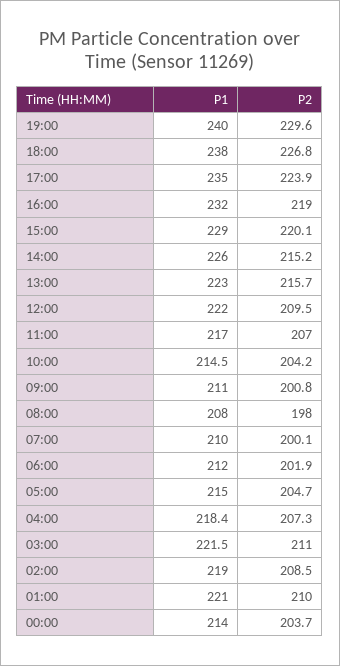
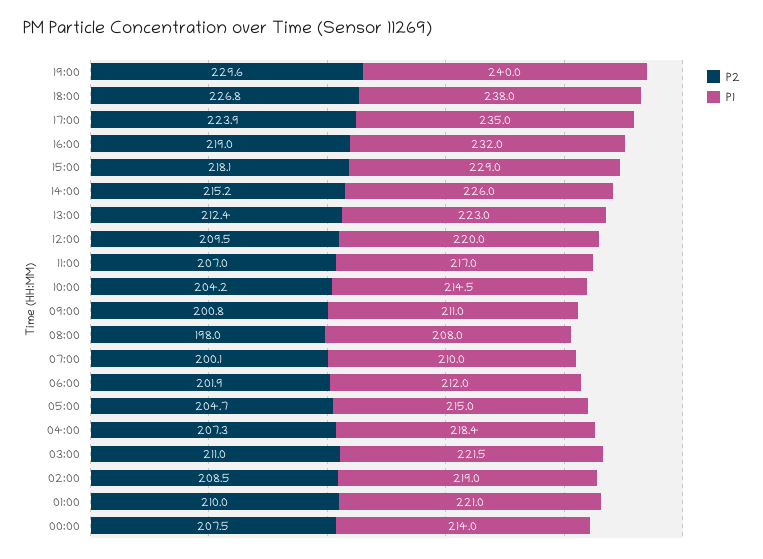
P2, 15:00: 220.1 -> 218.1
P2, 13:00: 215.7 -> 212.4
P1, 12:00: 222 -> 220
P2, 00:00: 203.7 -> 207.5

